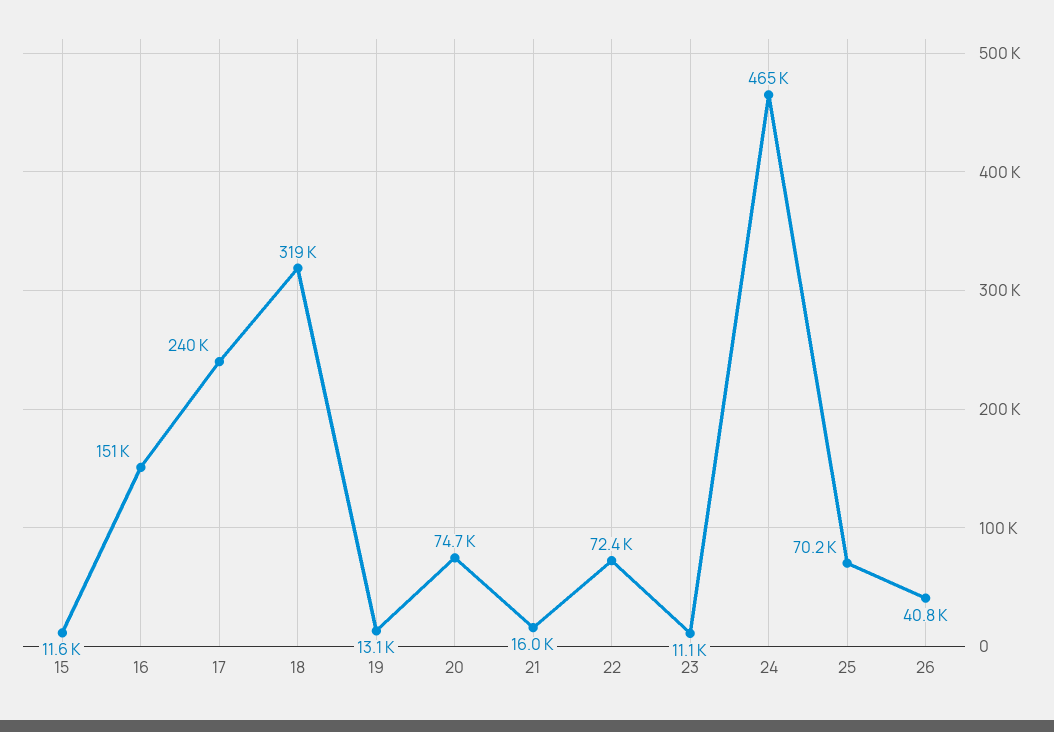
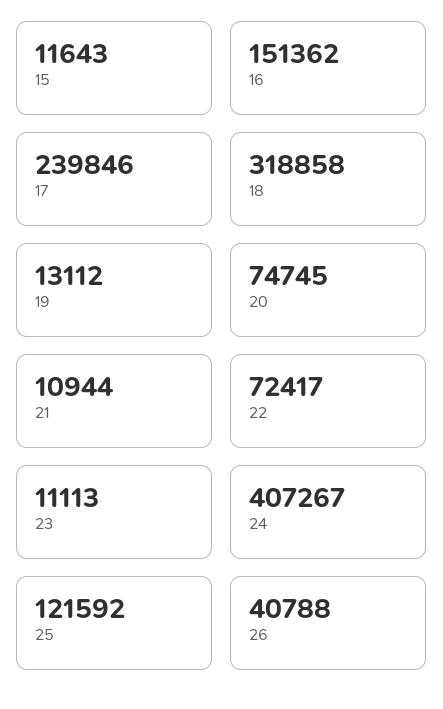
21: 16000 -> 10944
24: 465000 -> 407267
25: 70200 -> 121592

